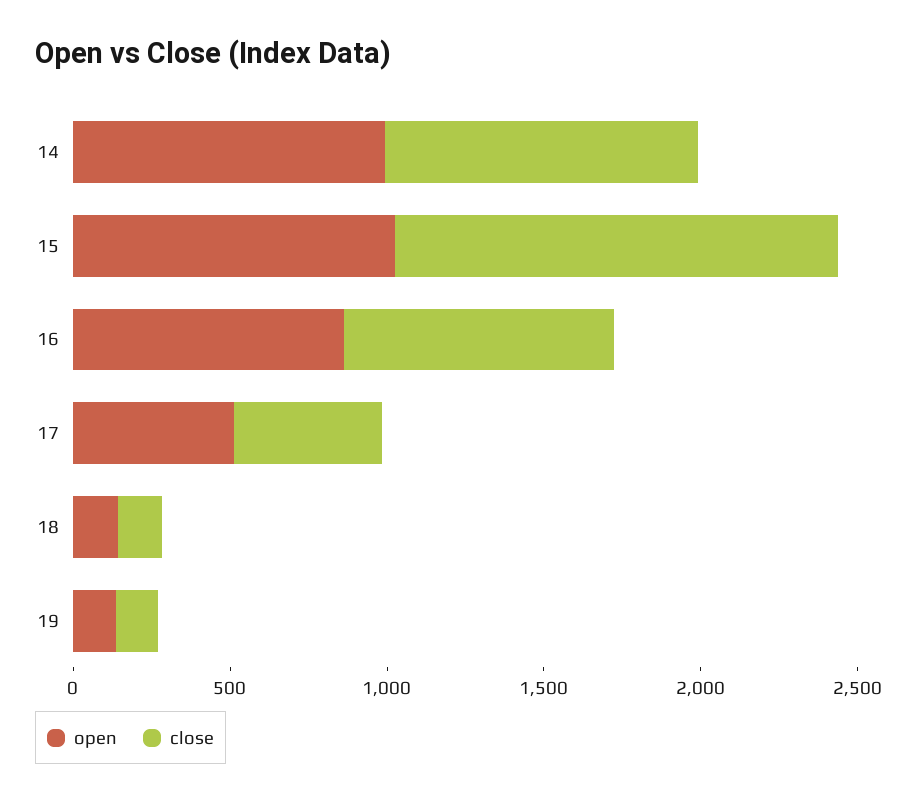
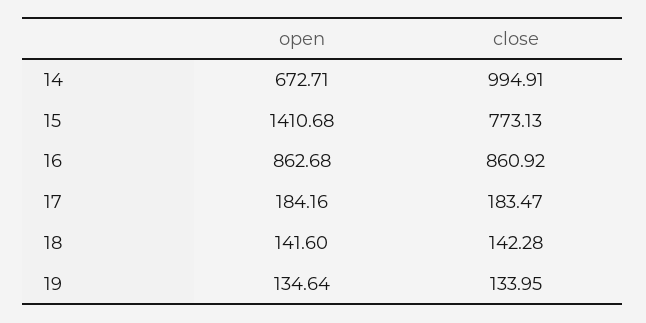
open, 14: 1000 -> 672.71
open, 15: 1000 -> 1410.68
close, 15: 1400 -> 773.13
open, 17: 500 -> 184.16
close, 17: 500 -> 183.47

